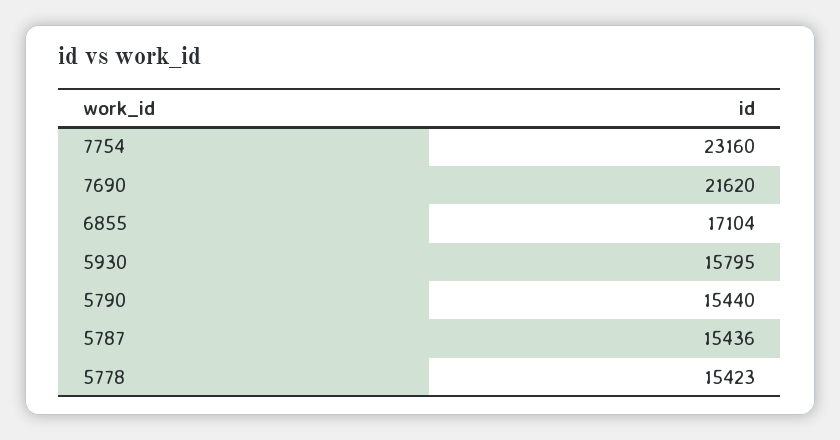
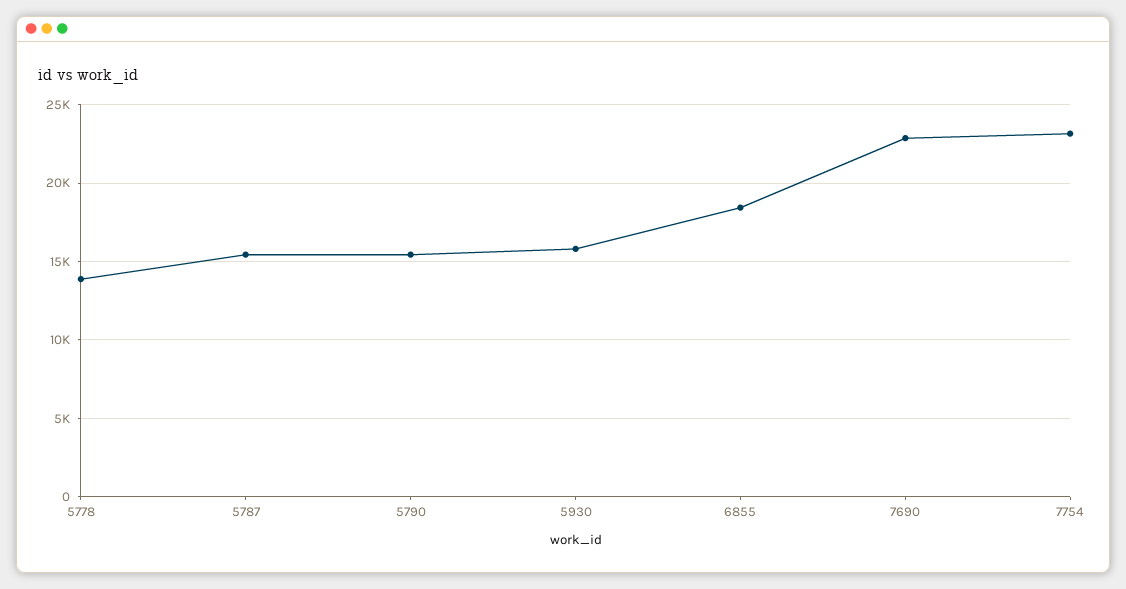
7690: 21620 -> 23000
6855: 17104 -> 18500
5778: 15423 -> 14000

